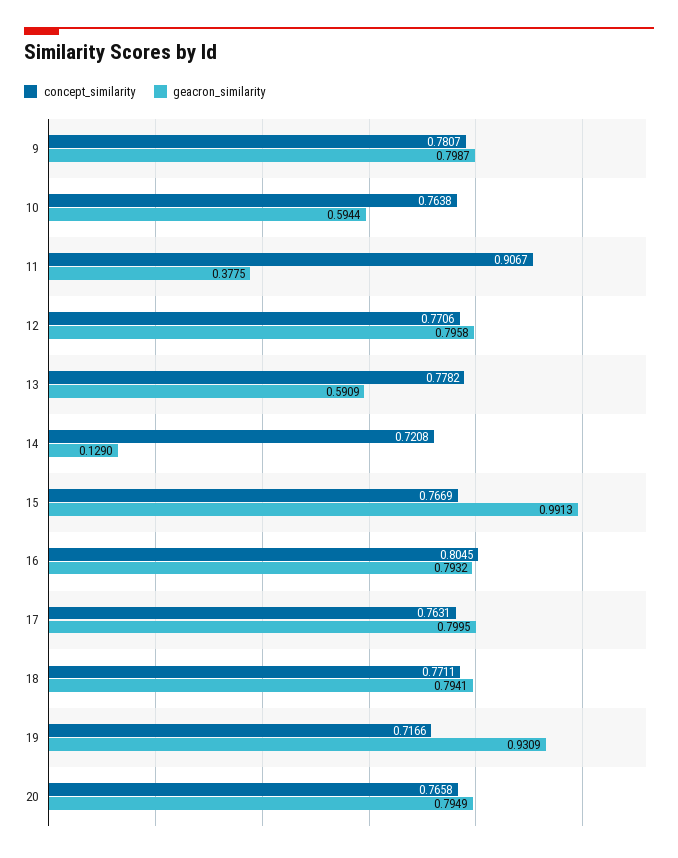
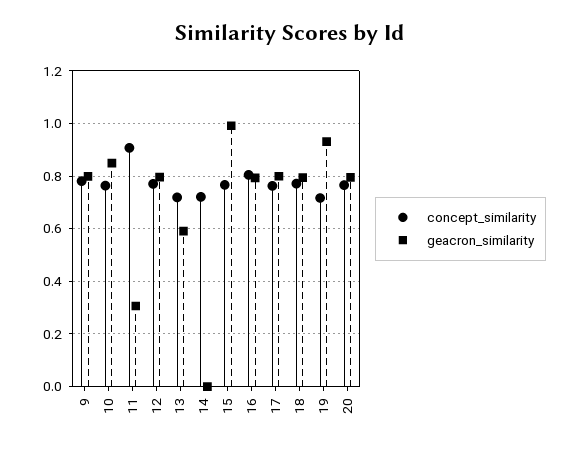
geacron_similarity, 10: 0.5944 -> 0.85
geacron_similarity, 11: 0.3775 -> 0.3
concept_similarity, 13: 0.7782 -> 0.725
geacron_similarity, 14: 0.129 -> 0

